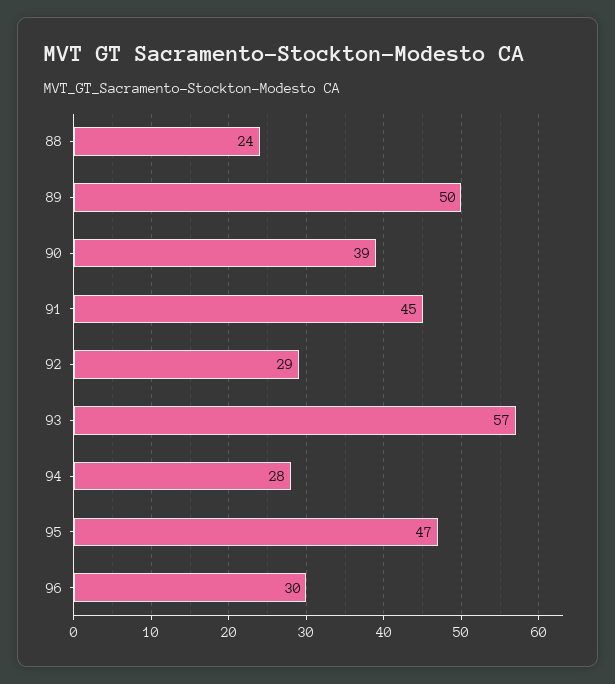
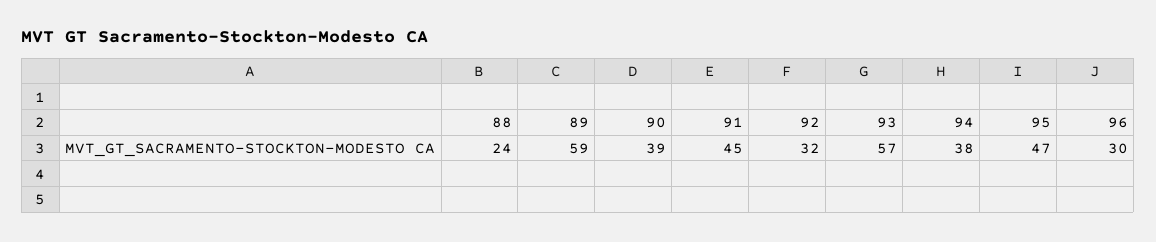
89: 50 -> 59
92: 29 -> 32
94: 28 -> 38

